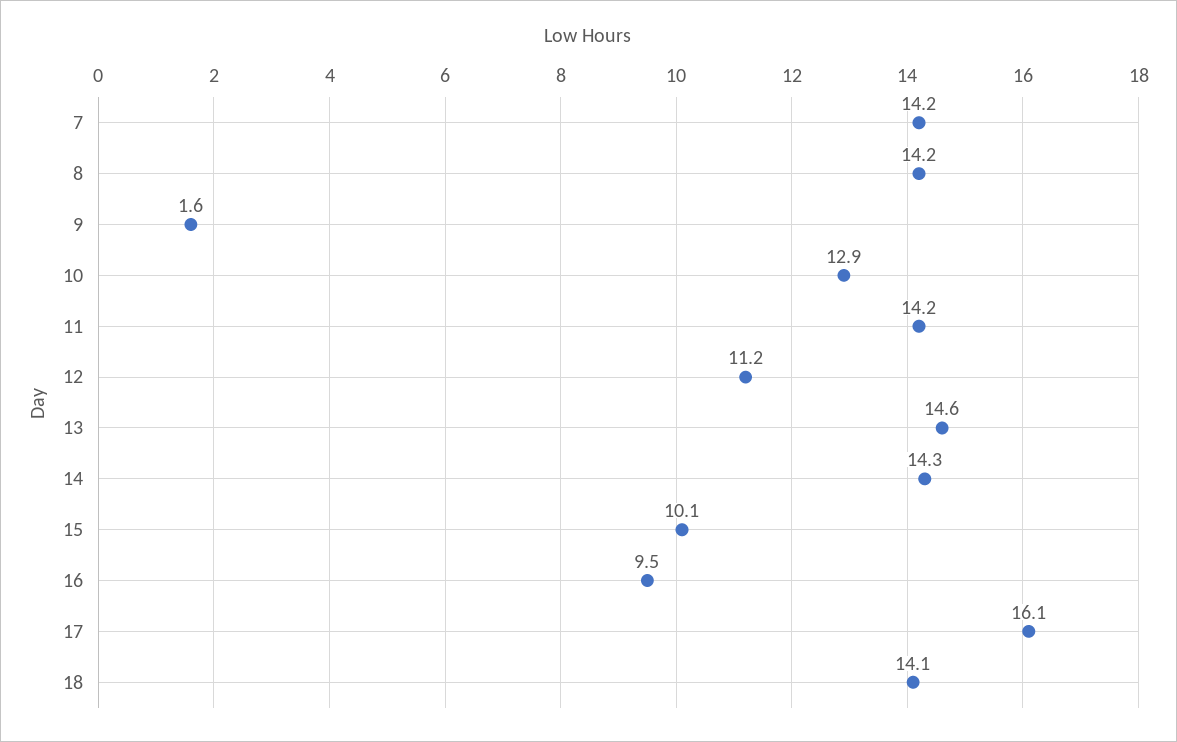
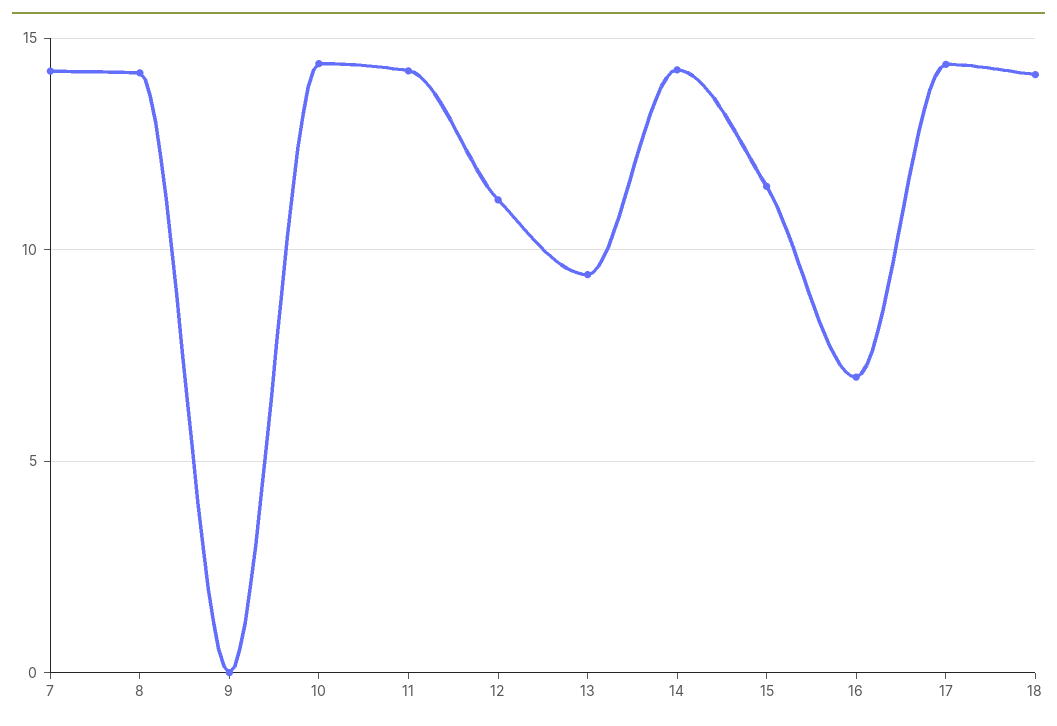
9: 1.6 -> 0
10: 12.9 -> 14.5
13: 14.6 -> 9.5
15: 10.1 -> 11.5
16: 9.5 -> 7
17: 16.1 -> 14.5

